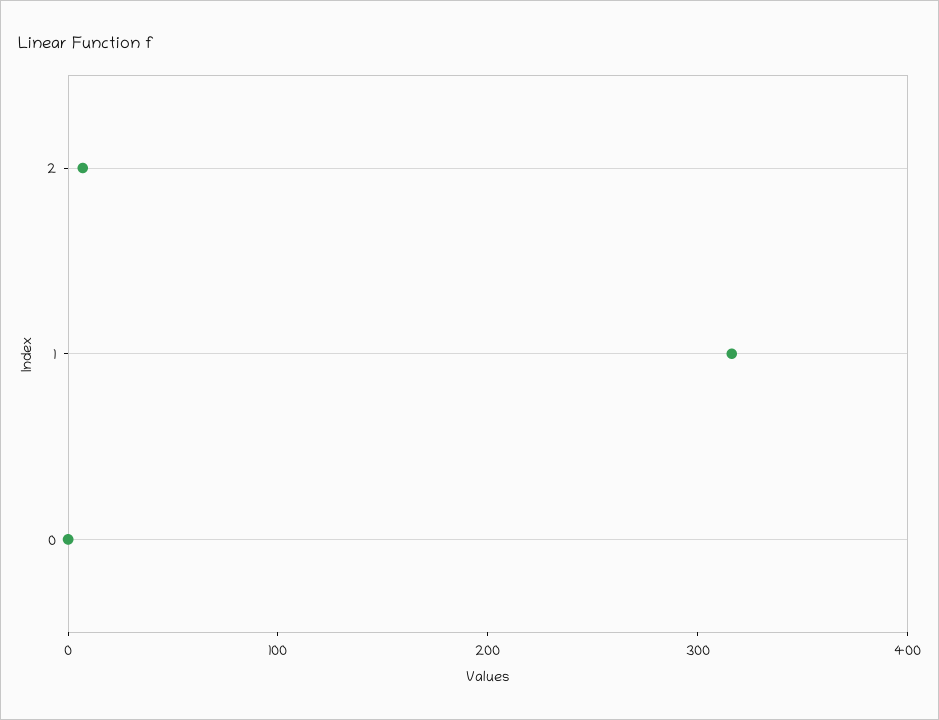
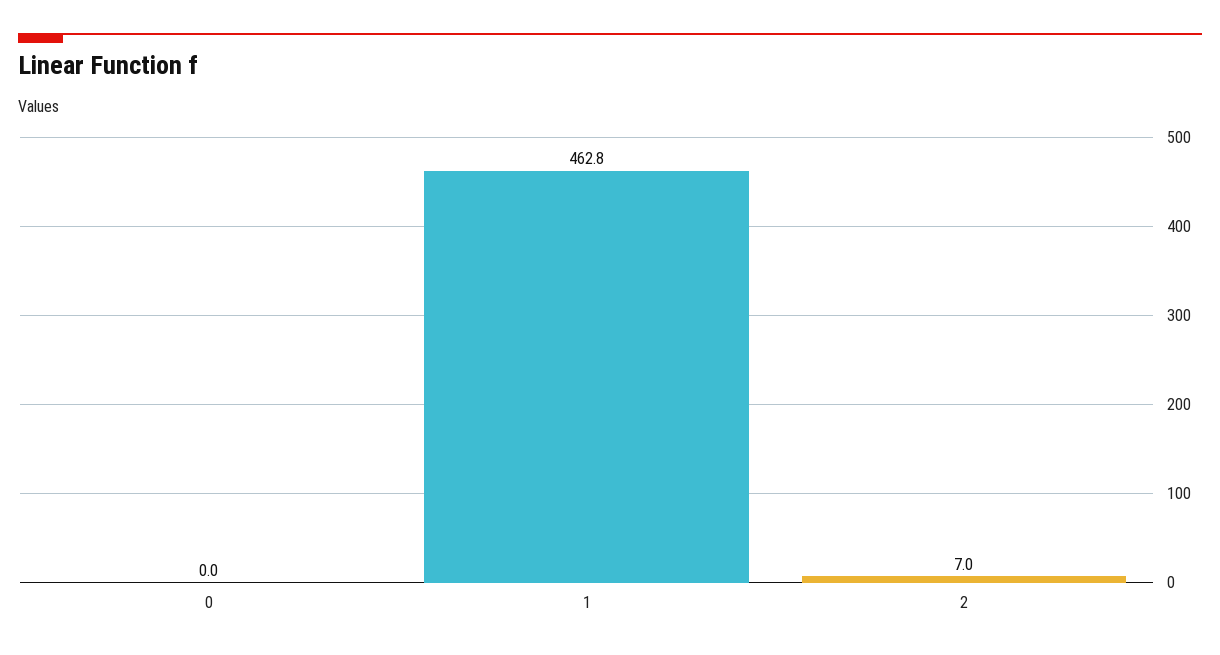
1: 320 -> 462.8

